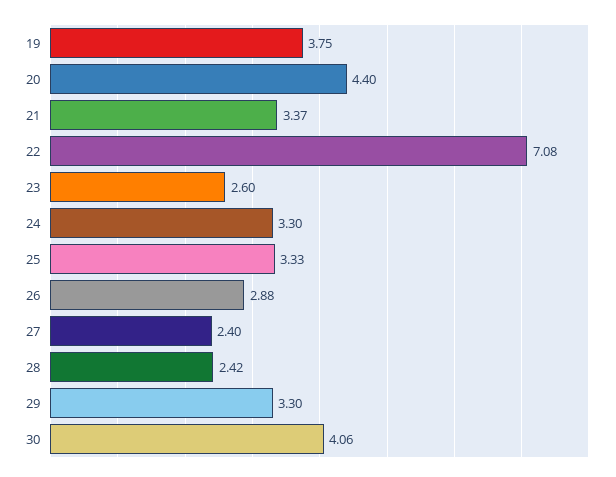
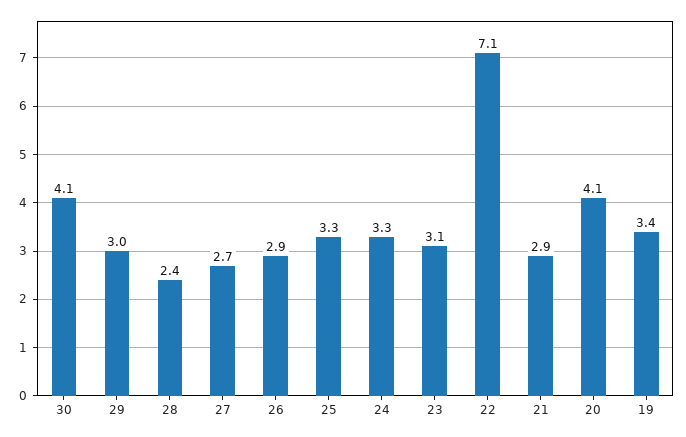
19: 3.75 -> 3.4
20: 4.4 -> 4.1
21: 3.37 -> 2.9
23: 2.6 -> 3.1
27: 2.4 -> 2.7
29: 3.3 -> 3

